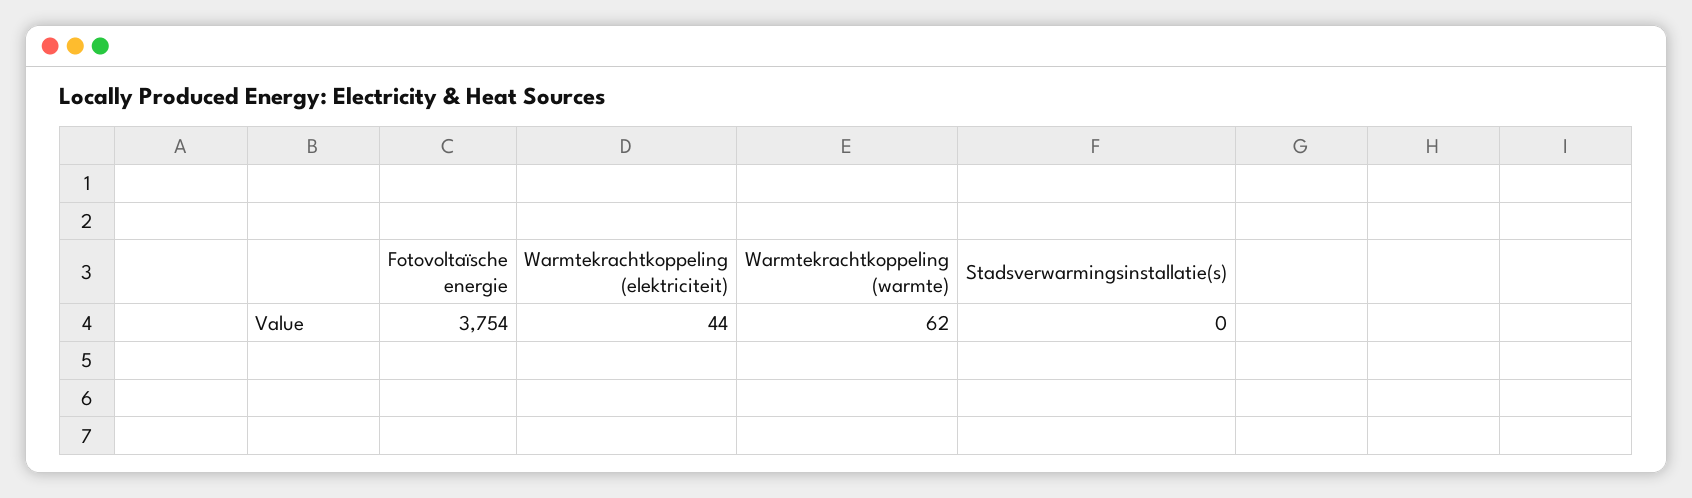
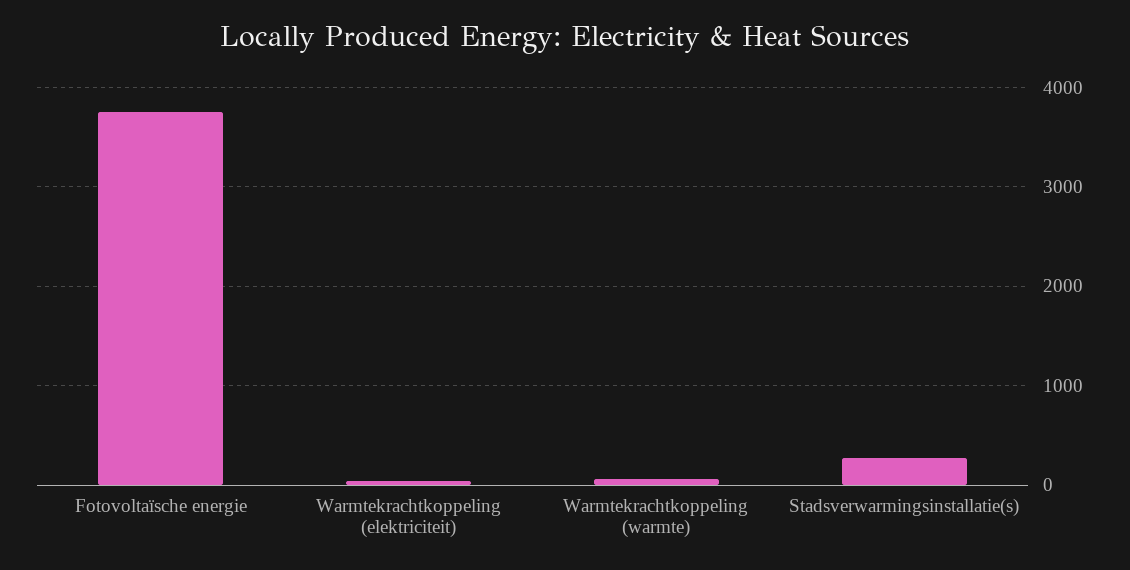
Stadsverwarmingsinstallatie(s): 0 -> 300

